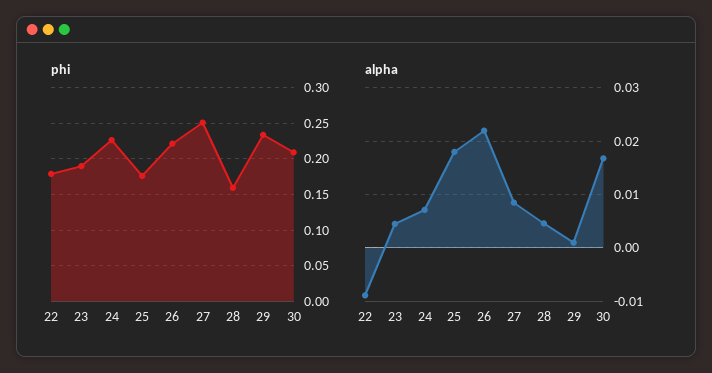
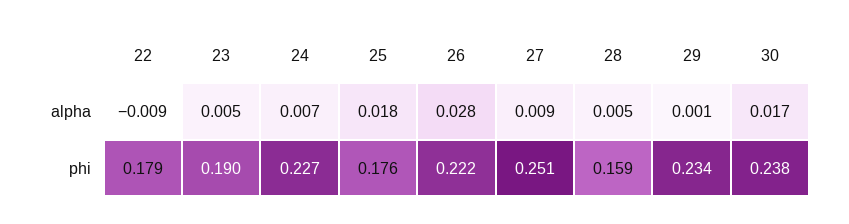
phi, 30: 0.21 -> 0.238
alpha, 26: 0.022 -> 0.028

